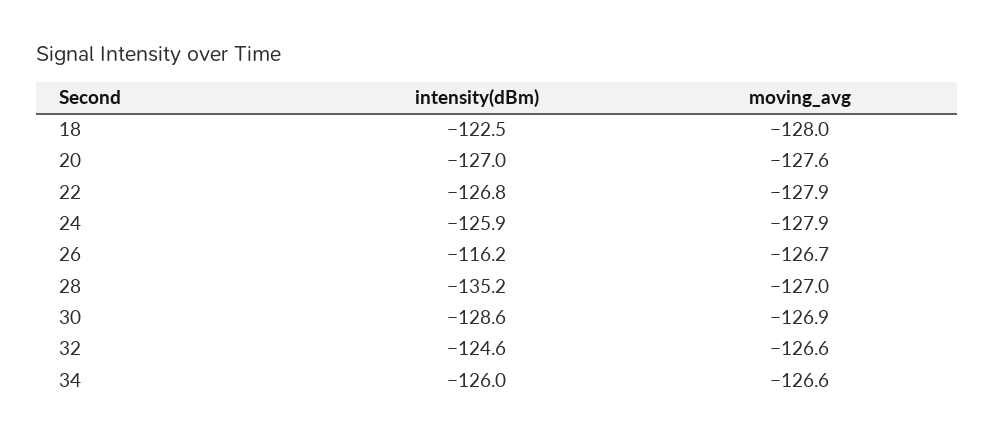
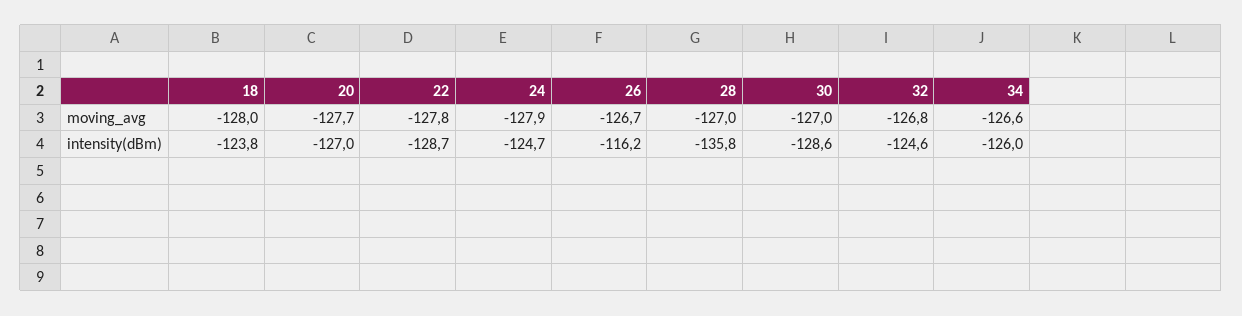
intensity(dBm), 18: -122.5 -> -123.8
moving_avg, 20: -127.6 -> -127.7
intensity(dBm), 22: -126.8 -> -128.7
moving_avg, 22: -127.9 -> -127.8
intensity(dBm), 24: -125.9 -> -124.7
intensity(dBm), 28: -135.2 -> -135.8
moving_avg, 30: -126.9 -> -127
moving_avg, 32: -126.6 -> -126.8

